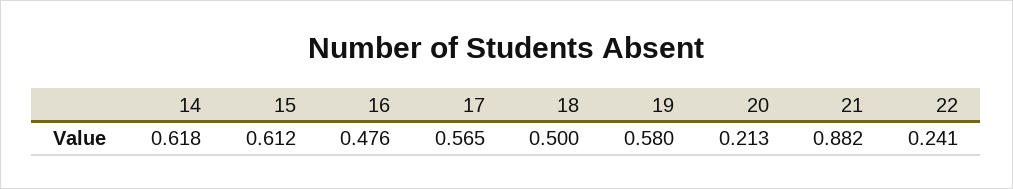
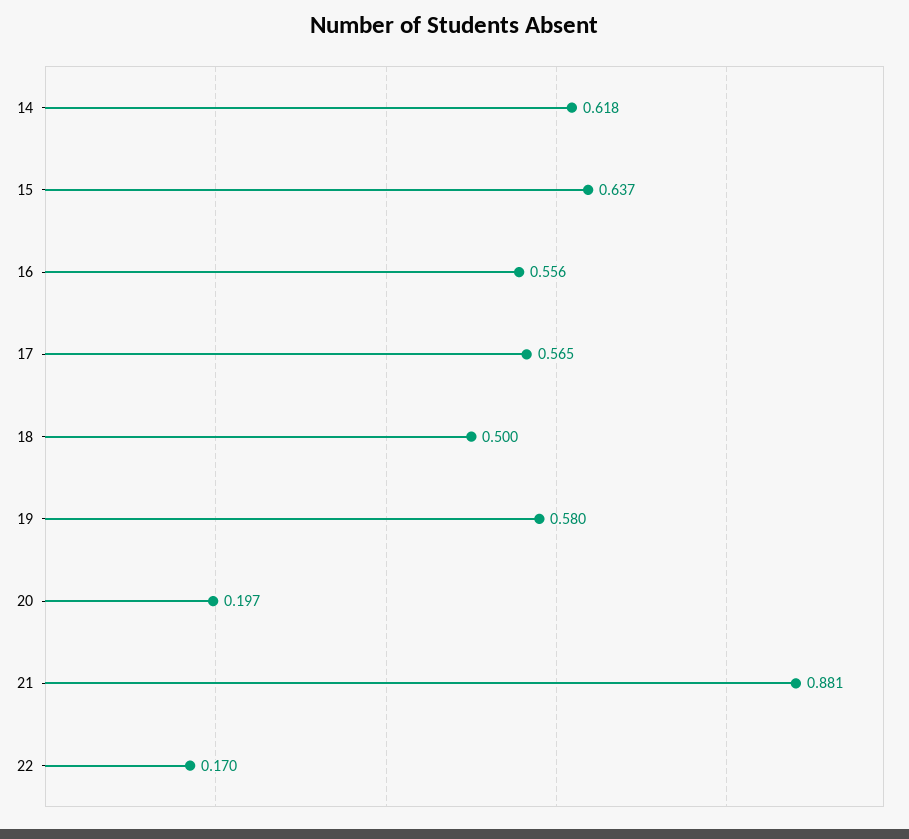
15: 0.612 -> 0.637
16: 0.476 -> 0.556
20: 0.213 -> 0.197
21: 0.882 -> 0.881
22: 0.241 -> 0.17

